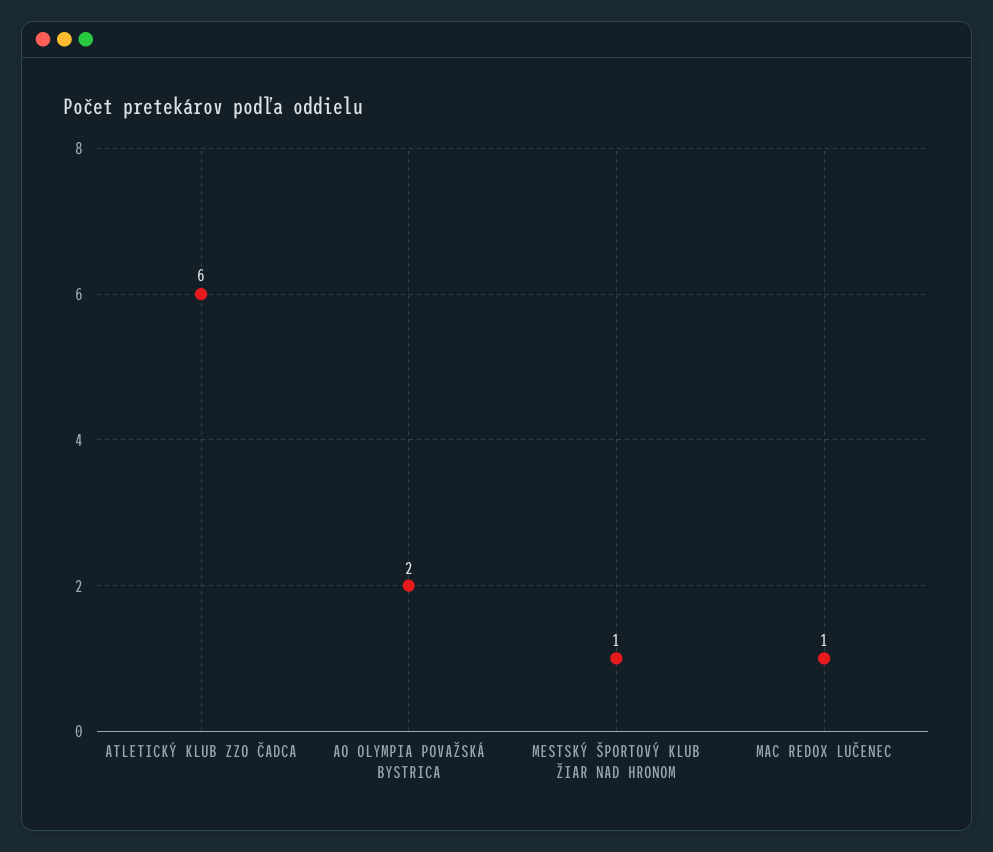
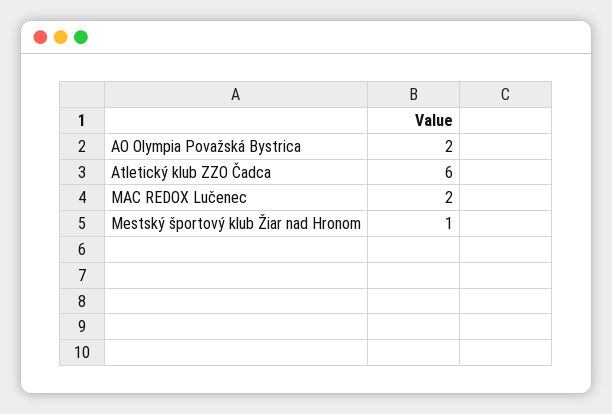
MAC REDOX LUČENEC: 1 -> 2

